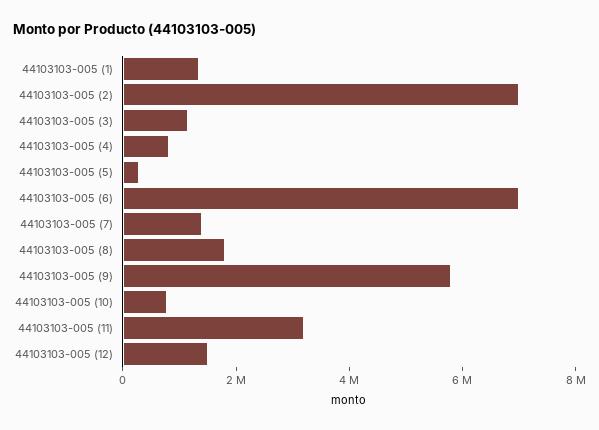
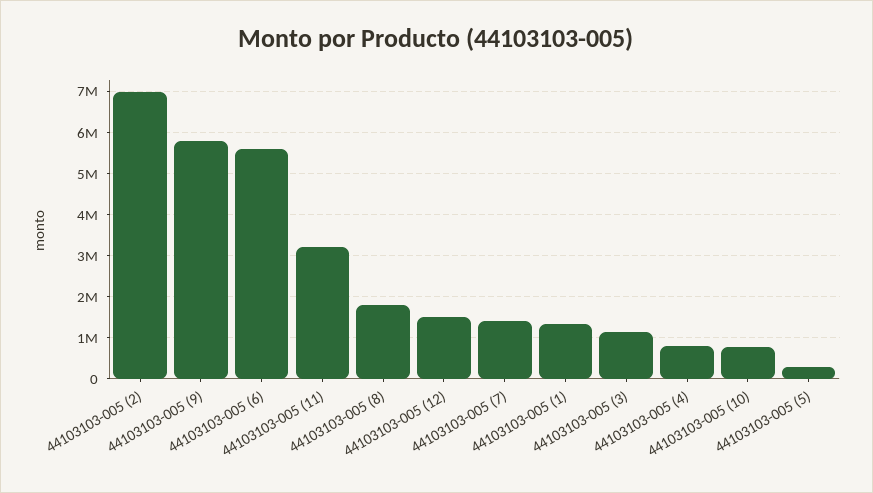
44103103-005 (6): 7000000 -> 5600000

